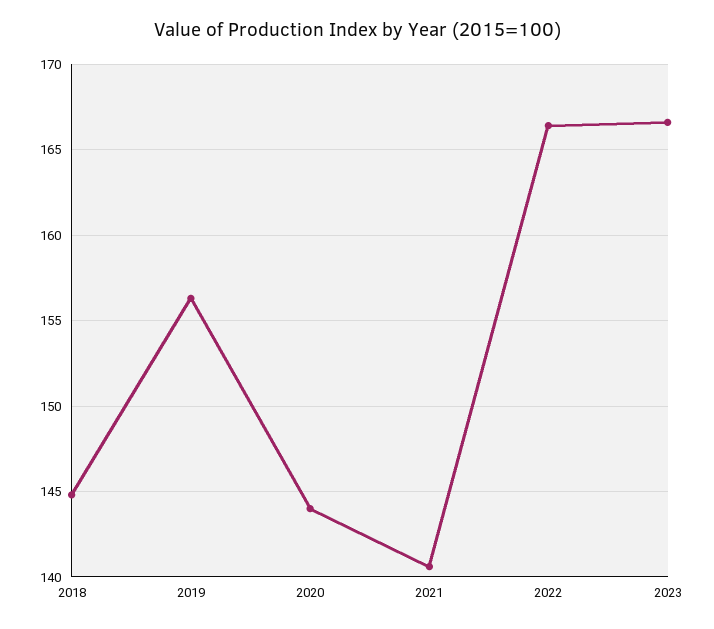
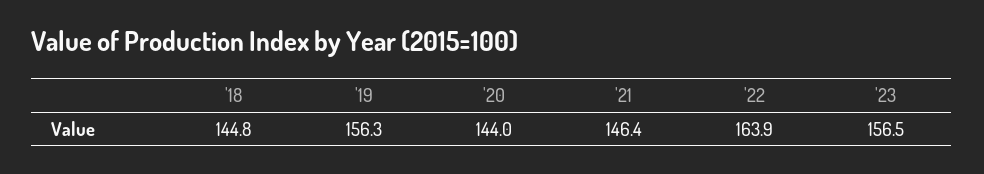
2021: 140.5 -> 146.4
2022: 166.5 -> 163.9
2023: 166.5 -> 156.5

